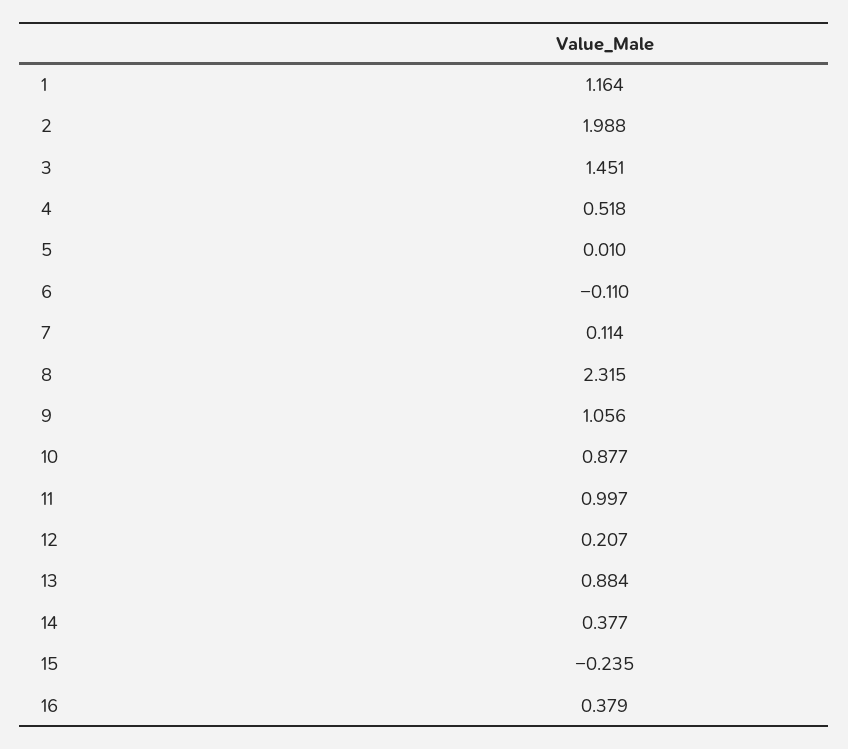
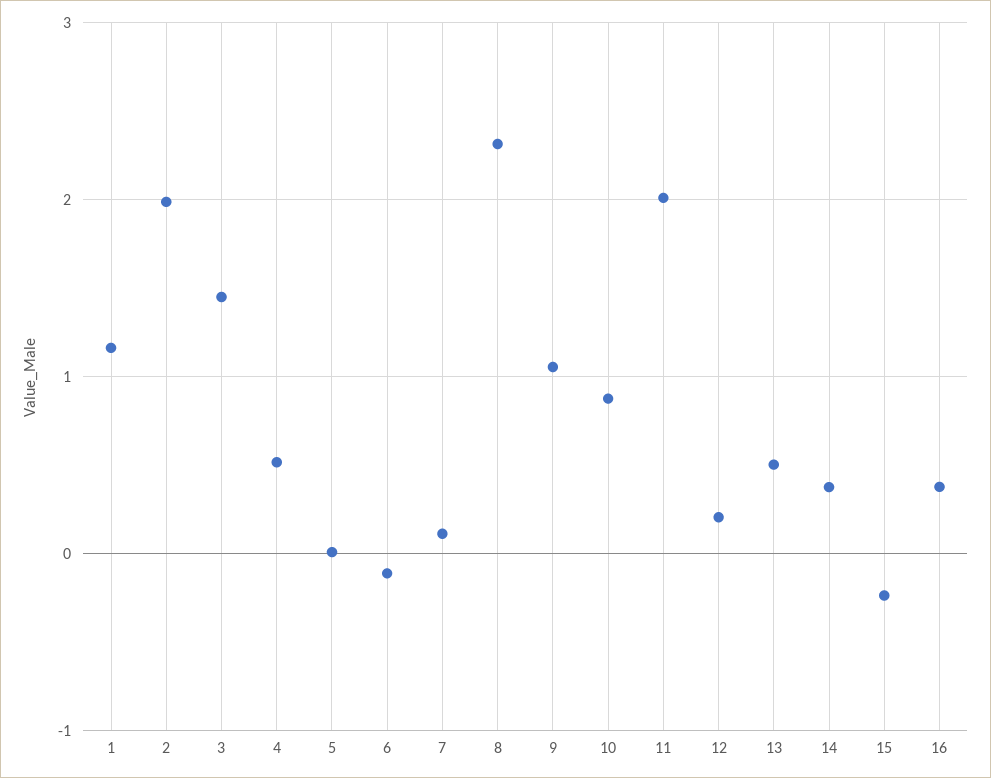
11: 0.997 -> 2
13: 0.884 -> 0.5

